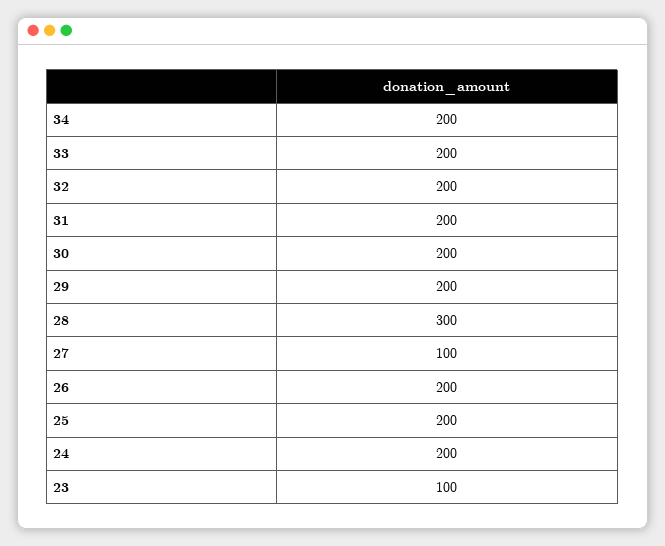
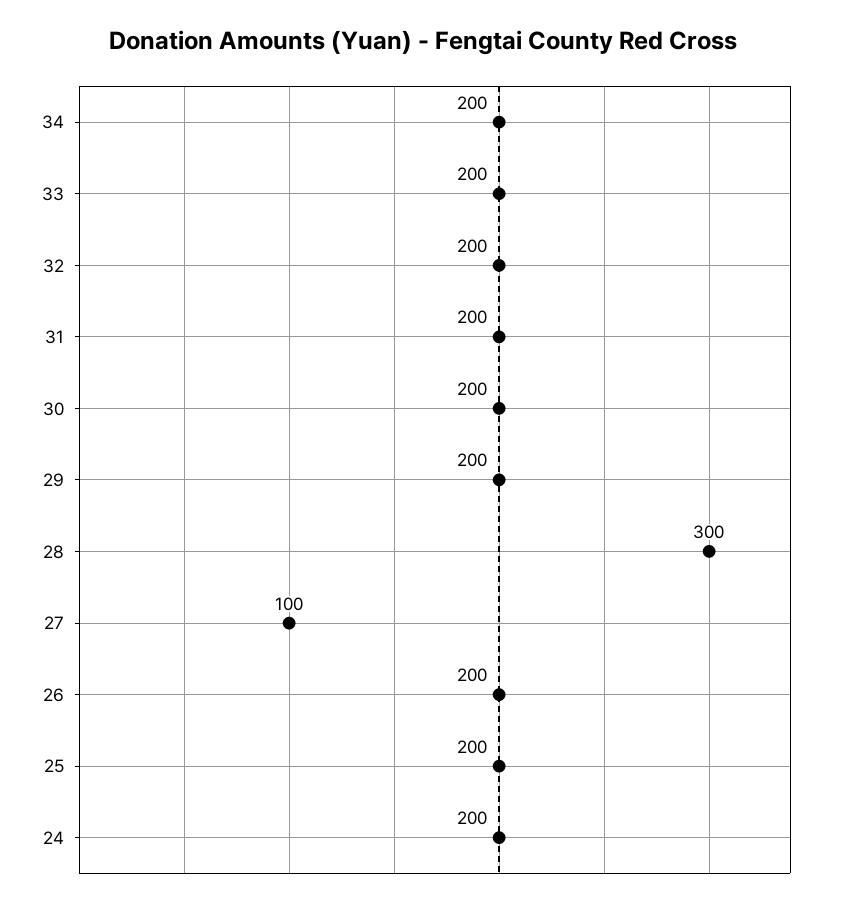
23: 100 -> none

